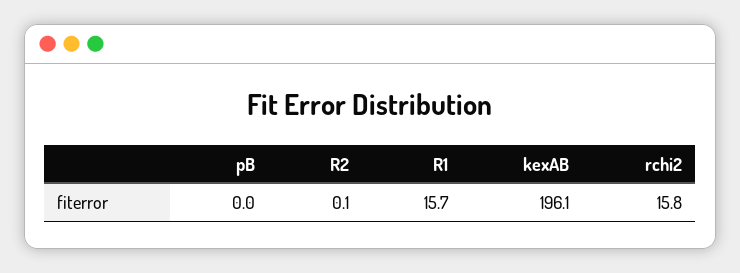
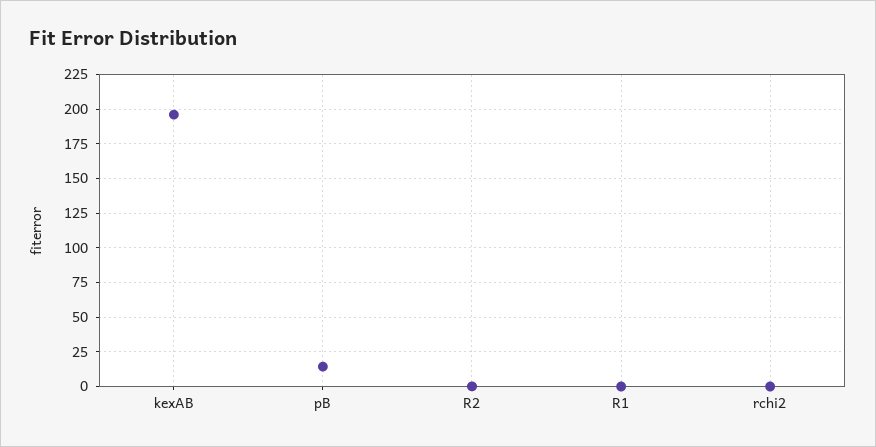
pB: 0 -> 15
R1: 15.7 -> 0
rchi2: 15.8 -> 0

